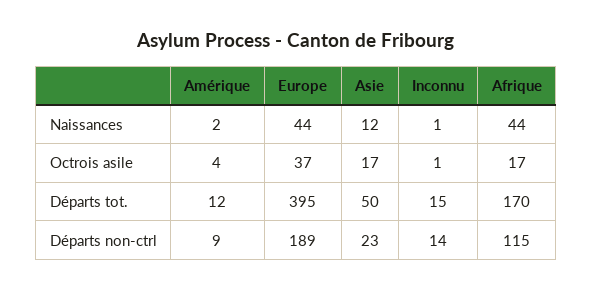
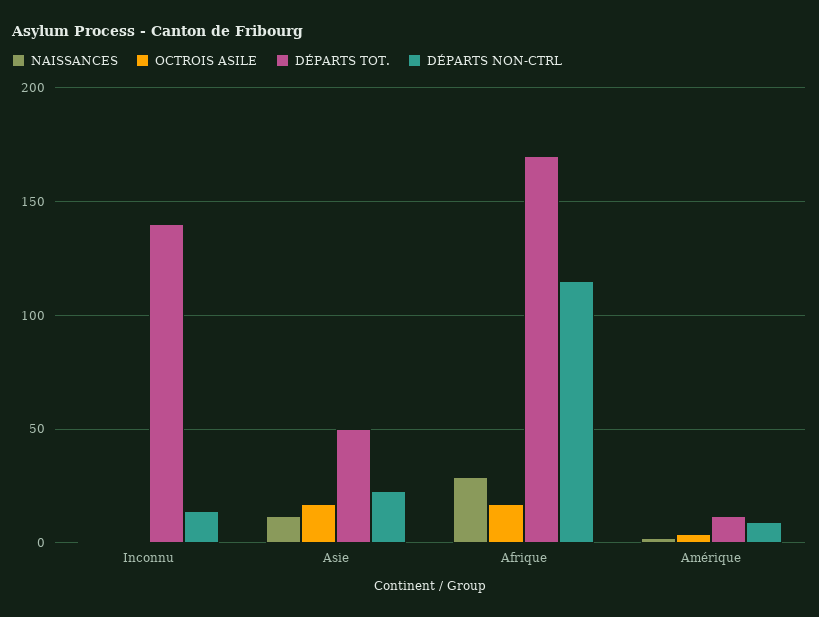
Naissances, Europe: 44 -> none
Naissances, Afrique: 44 -> 30
Octrois asile, Europe: 37 -> none
Départs tot., Europe: 395 -> none
Départs tot., Inconnu: 15 -> 140
Départs non-ctrl, Europe: 189 -> none

